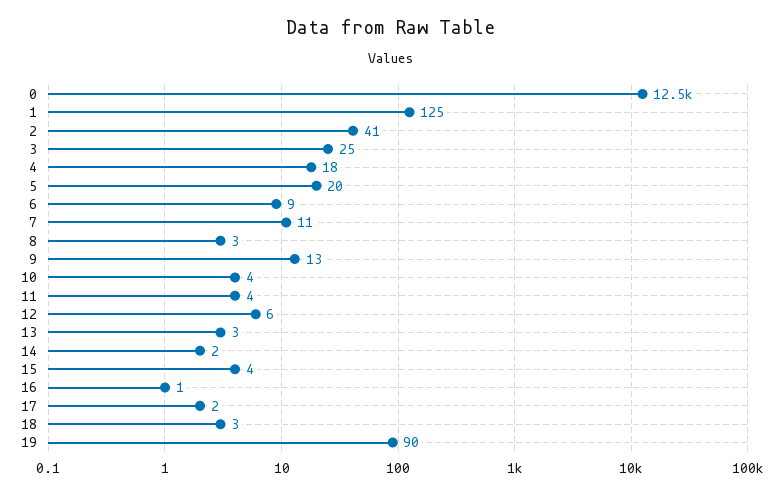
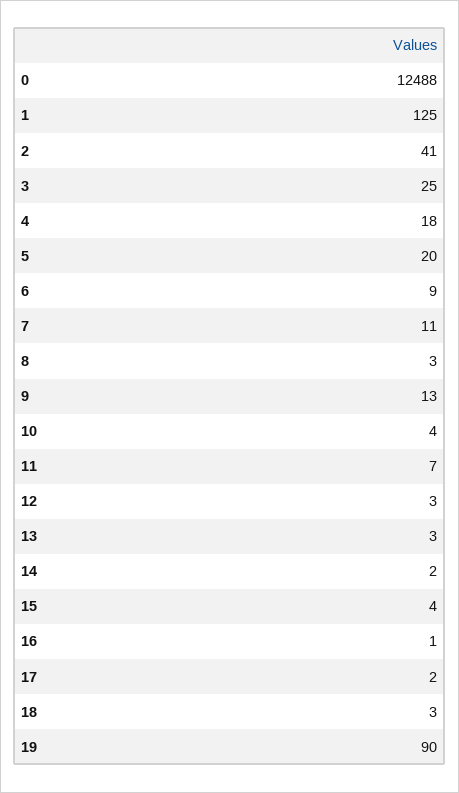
11: 4 -> 7
12: 6 -> 3

